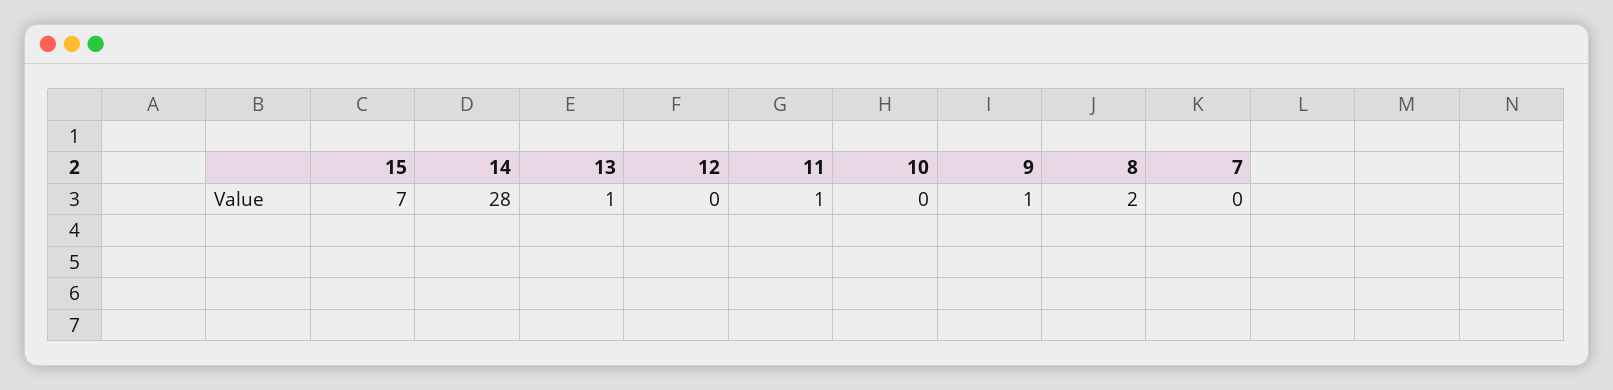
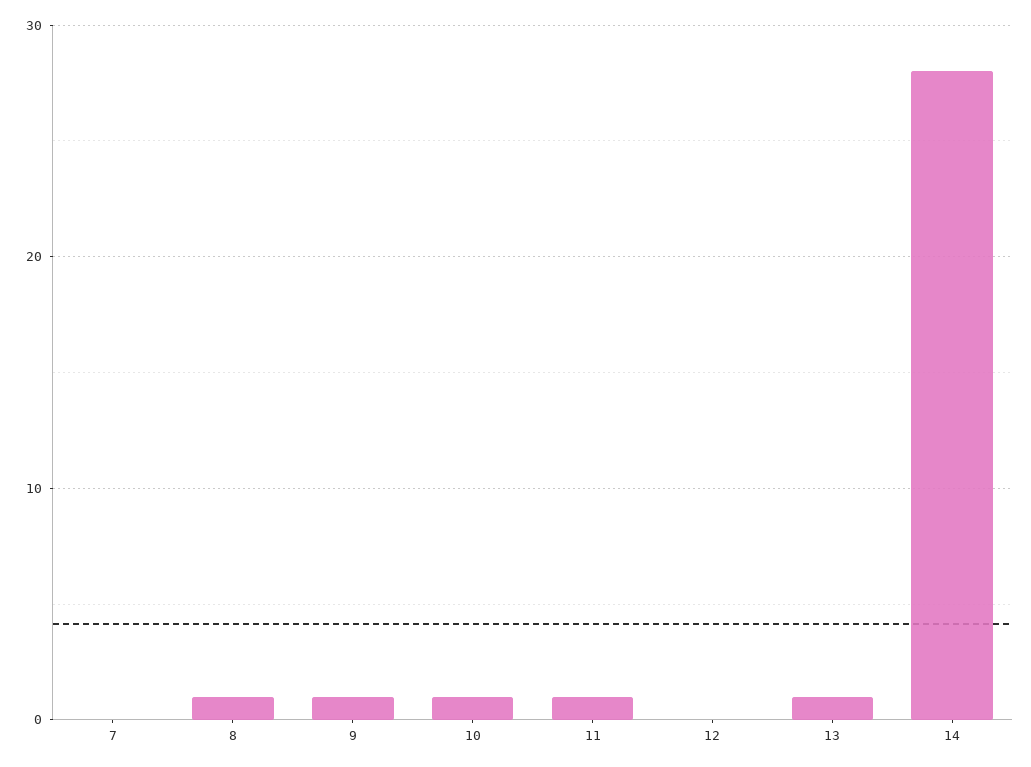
15: 7 -> none
10: 0 -> 1
8: 2 -> 1

